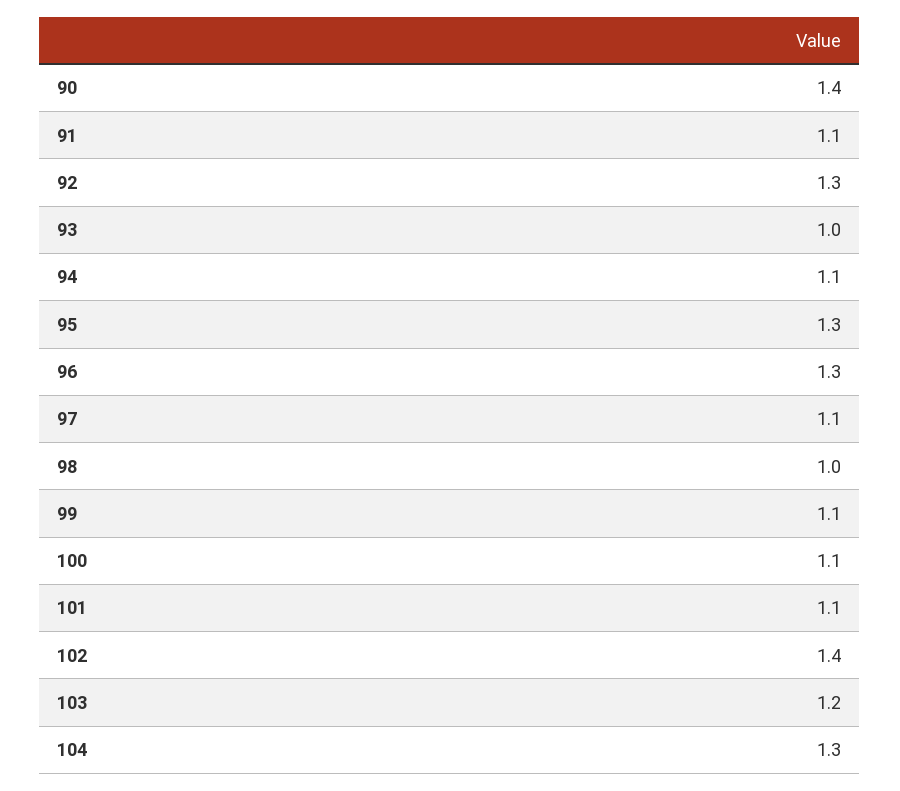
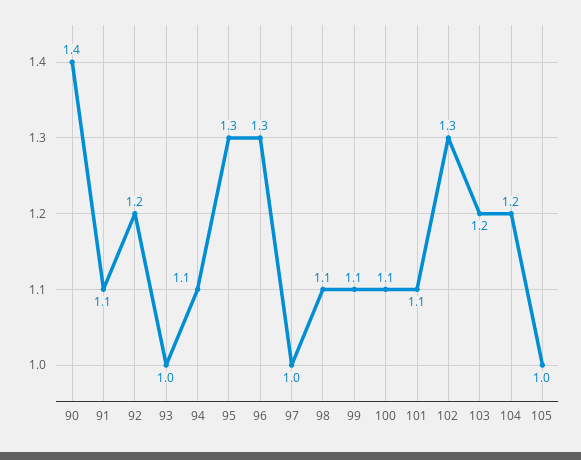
92: 1.3 -> 1.2
97: 1.1 -> 1
98: 1 -> 1.1
102: 1.4 -> 1.3
104: 1.3 -> 1.2
105: none -> 1

